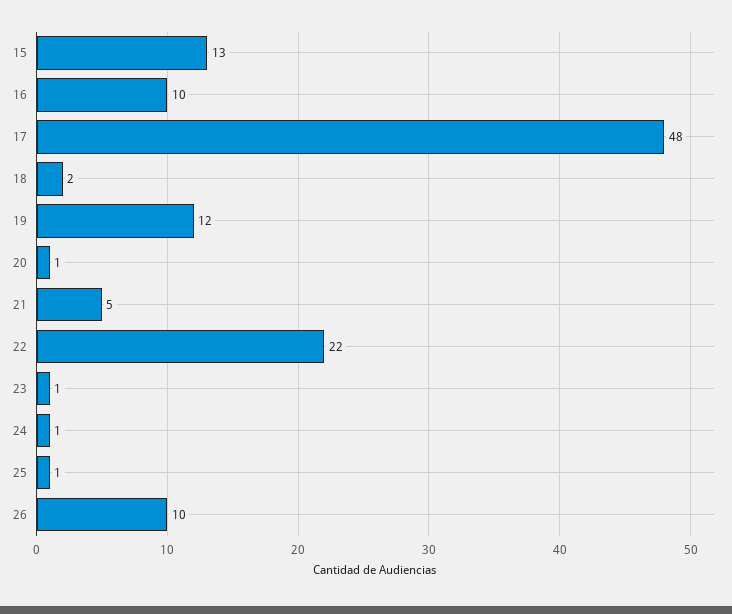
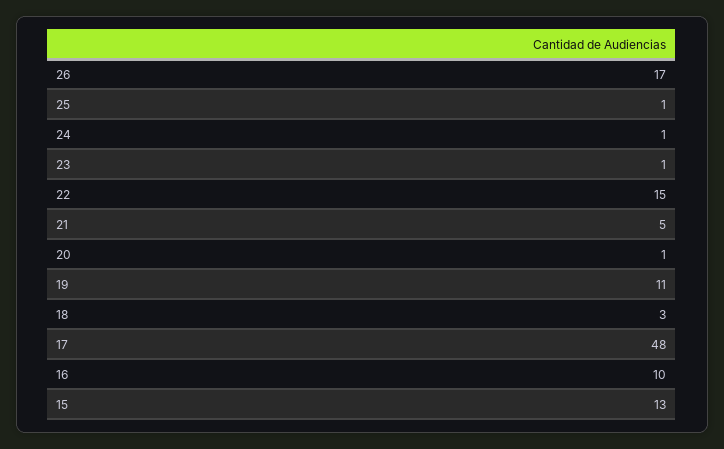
18: 2 -> 3
19: 12 -> 11
22: 22 -> 15
26: 10 -> 17

